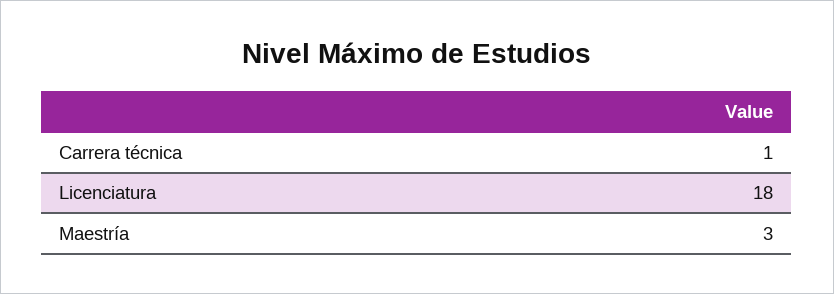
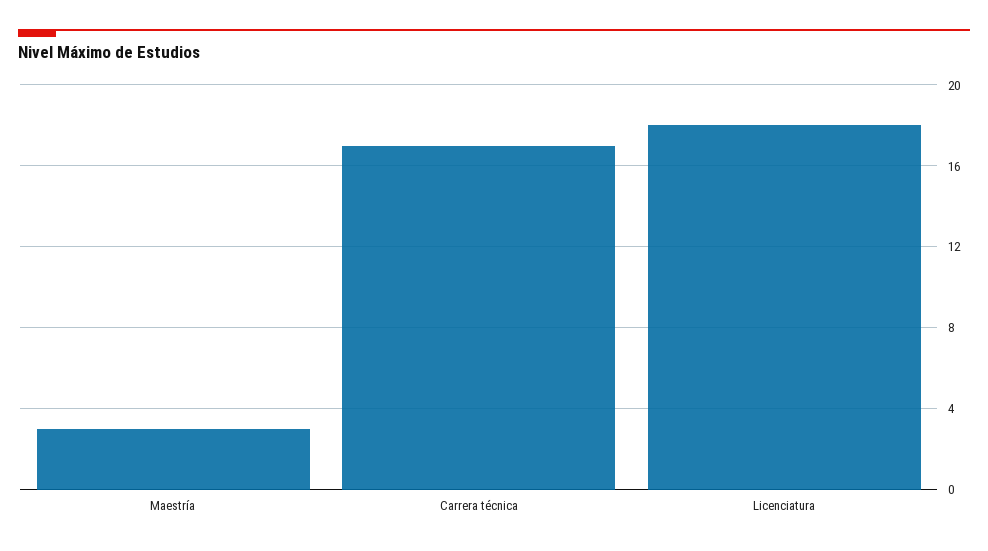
Carrera técnica: 1 -> 17

